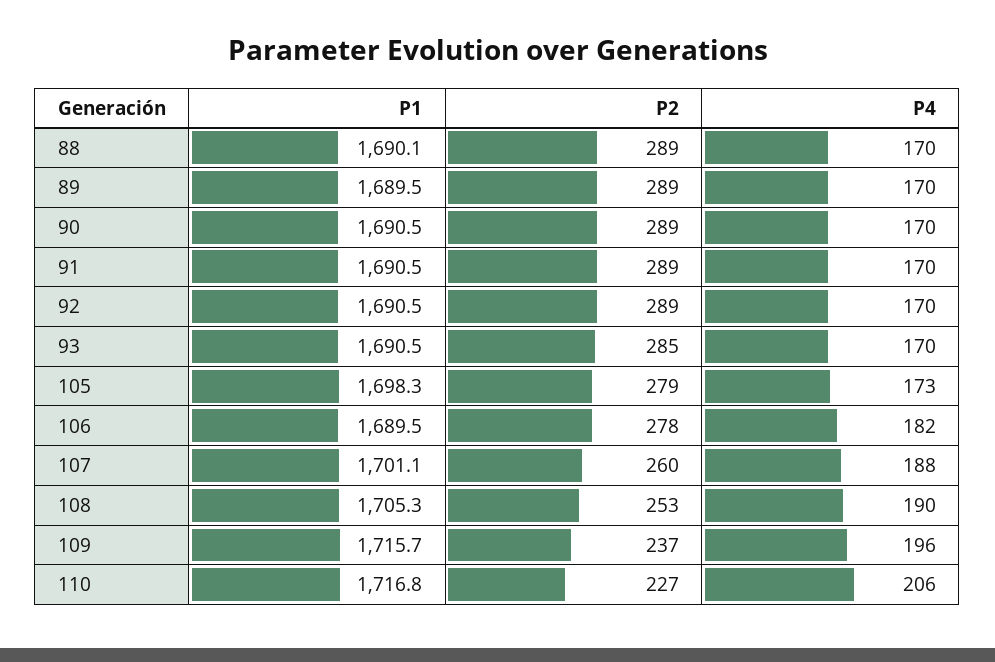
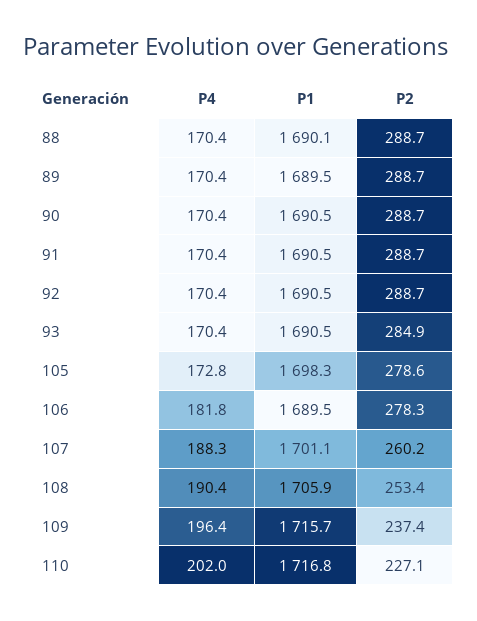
P1, 108: 1705.3 -> 1705.9
P4, 110: 206 -> 202

